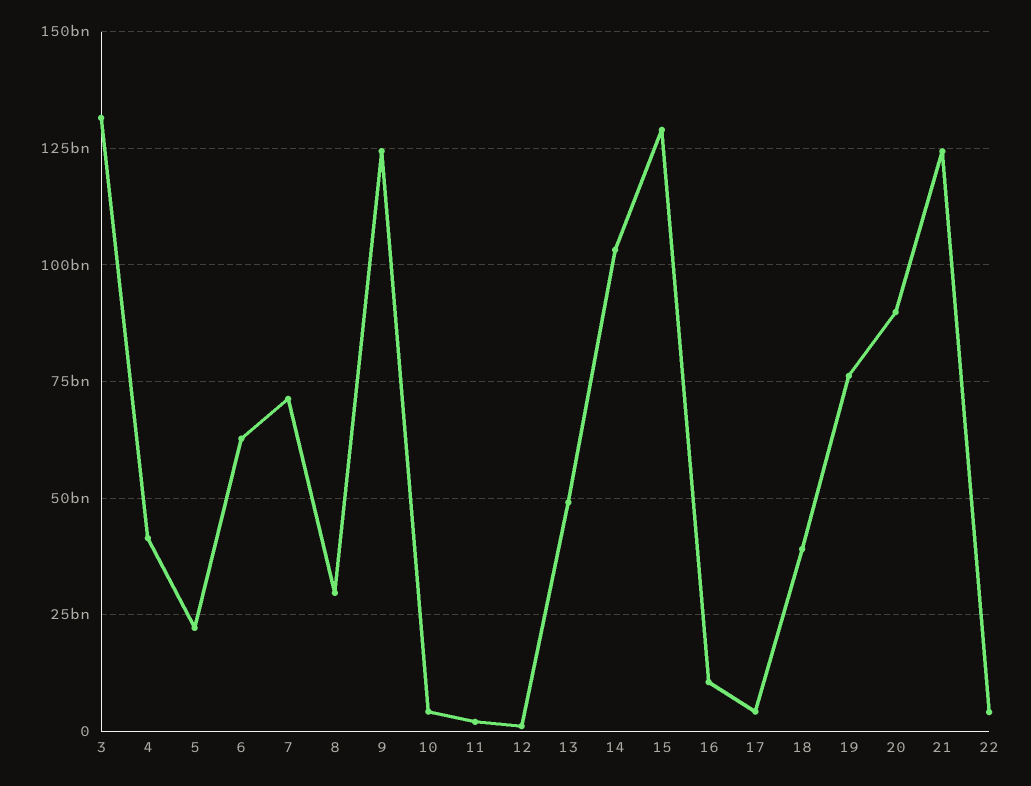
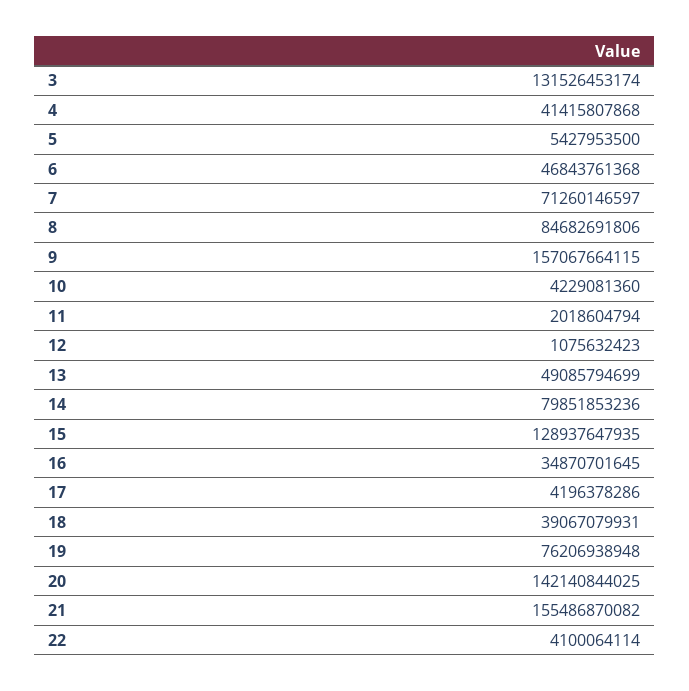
5: 22500000000 -> 5427953500
6: 62500000000 -> 46843761368
8: 30000000000 -> 84682691806
9: 125000000000 -> 157067664115
14: 102500000000 -> 79851853236
16: 10000000000 -> 34870701645
20: 90000000000 -> 142140844025
21: 125000000000 -> 155486870082

